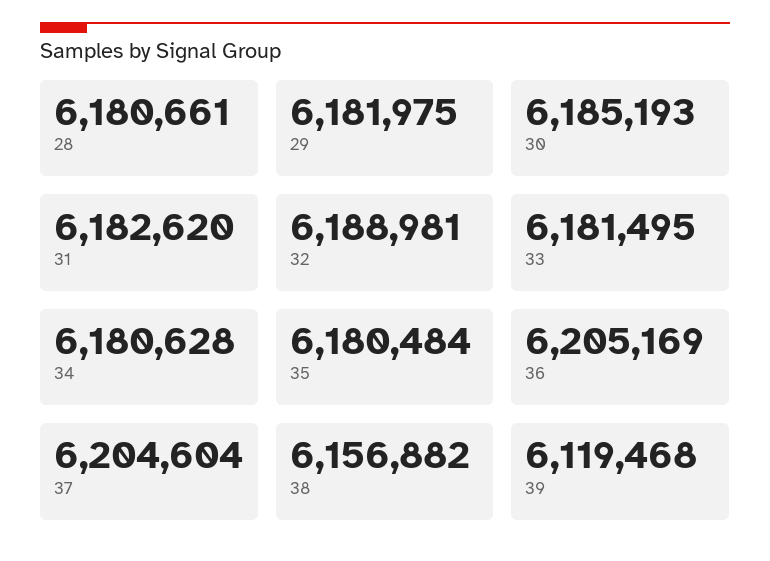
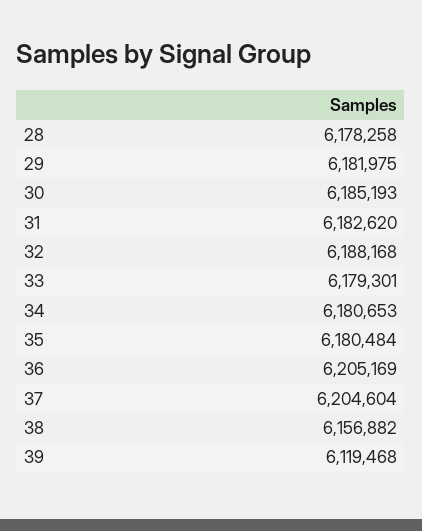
28: 6180661 -> 6178258
32: 6188981 -> 6188168
33: 6181495 -> 6179301
34: 6180628 -> 6180653

